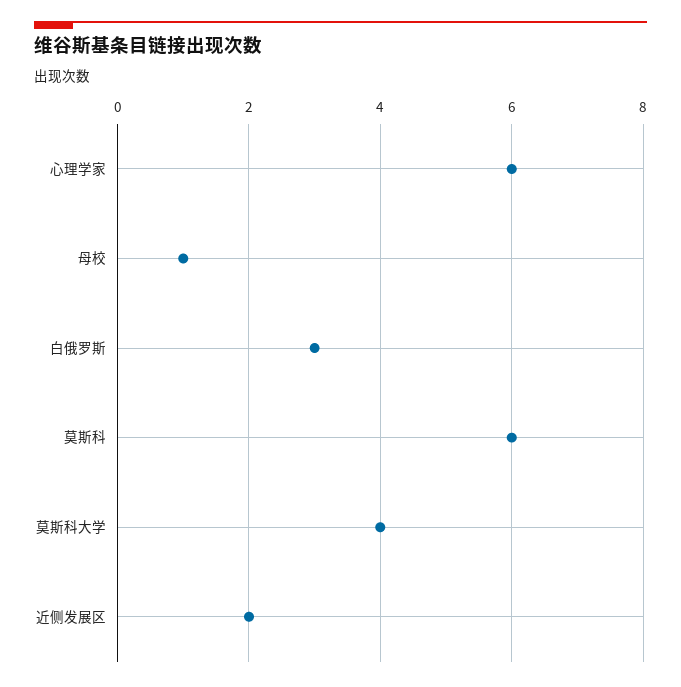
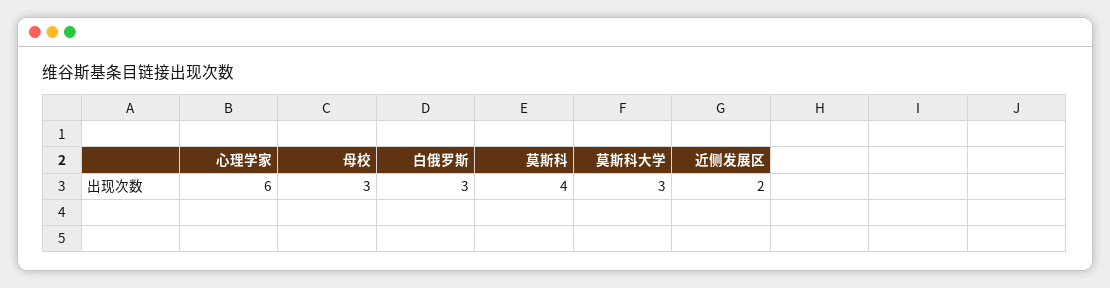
母校: 1 -> 3
莫斯科: 6 -> 4
莫斯科大学: 4 -> 3

